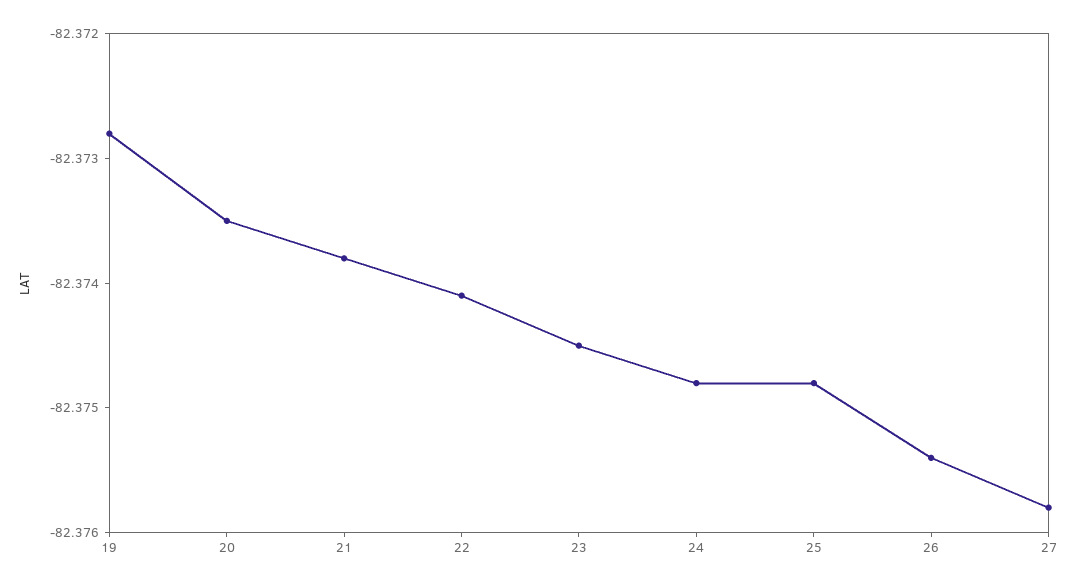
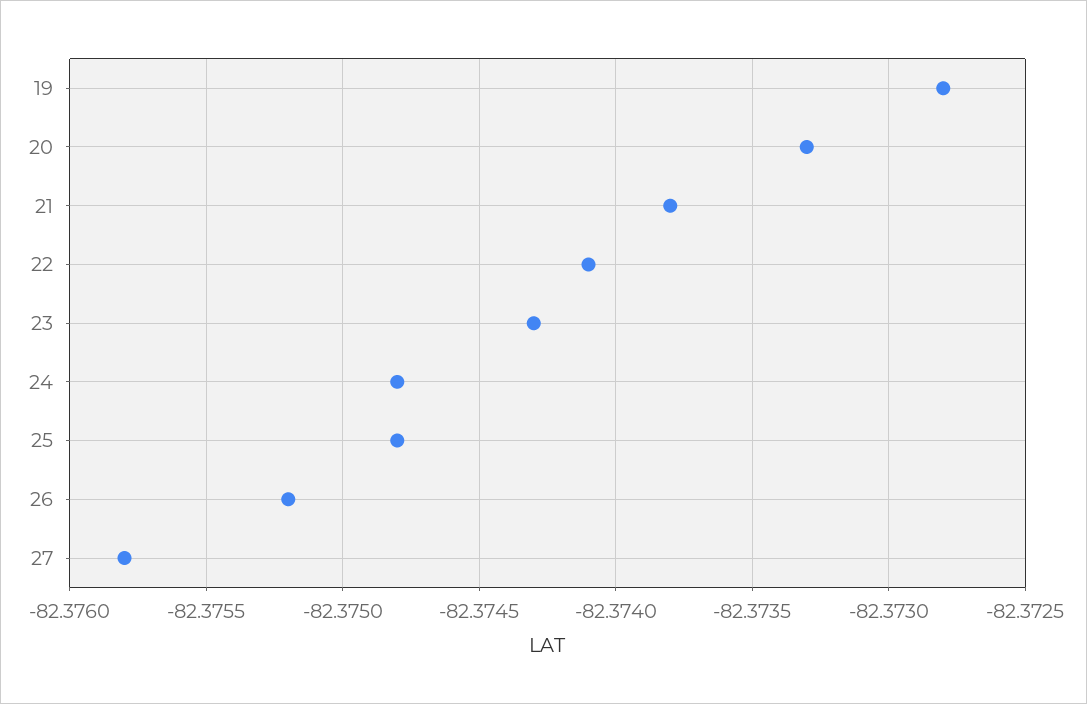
20: -82.3735 -> -82.3733
23: -82.3745 -> -82.3743
26: -82.3754 -> -82.3752

